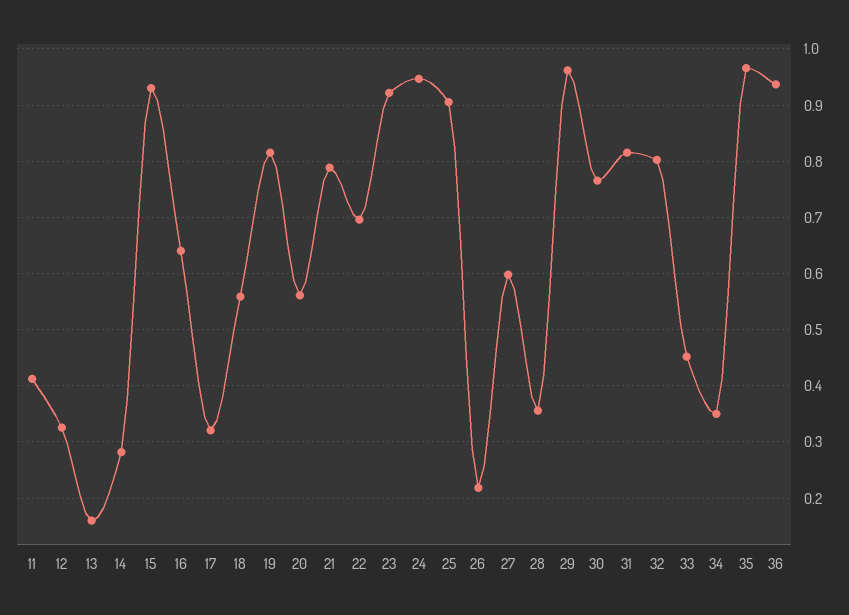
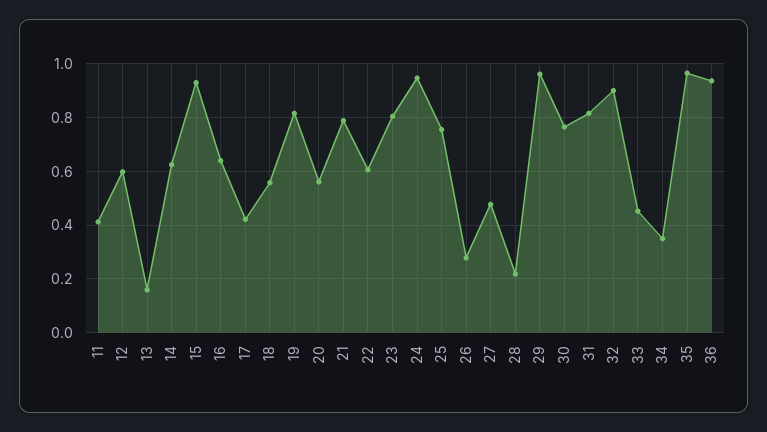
12: 0.32 -> 0.6
14: 0.28 -> 0.625
17: 0.32 -> 0.425
22: 0.7 -> 0.6
23: 0.92 -> 0.8
25: 0.9 -> 0.75
26: 0.22 -> 0.275
27: 0.6 -> 0.475
28: 0.36 -> 0.225
32: 0.8 -> 0.9

